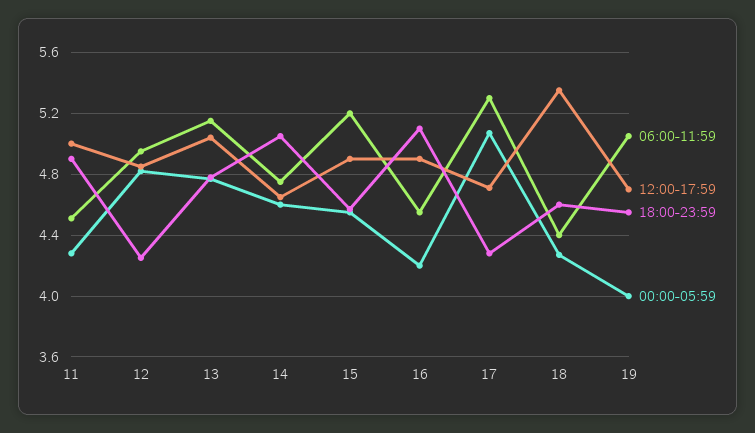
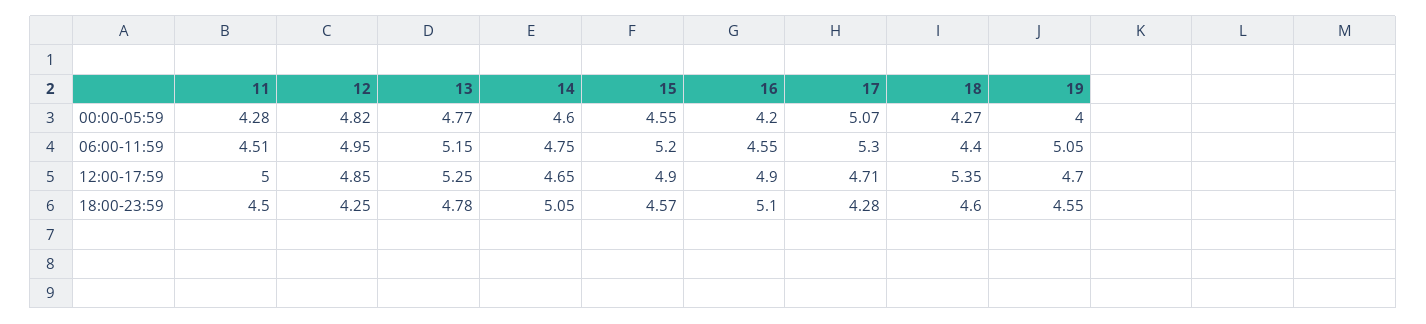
18:00-23:59, 11: 4.9 -> 4.5
12:00-17:59, 13: 5.05 -> 5.25

